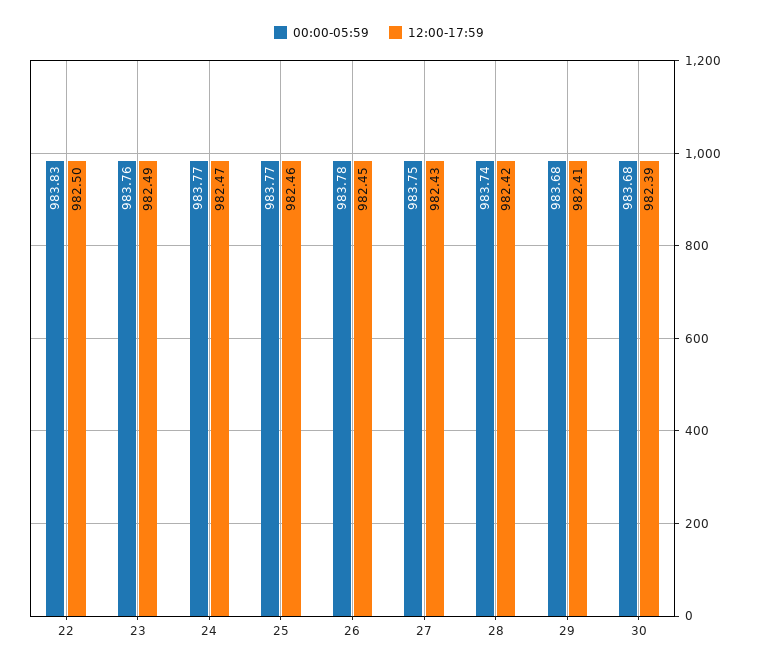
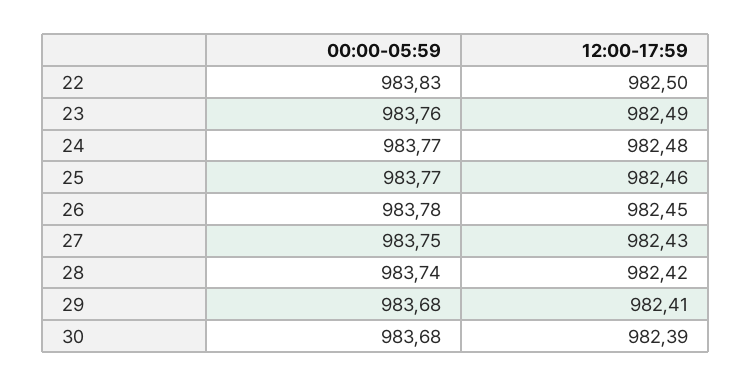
12:00-17:59, 24: 982.47 -> 982.48

